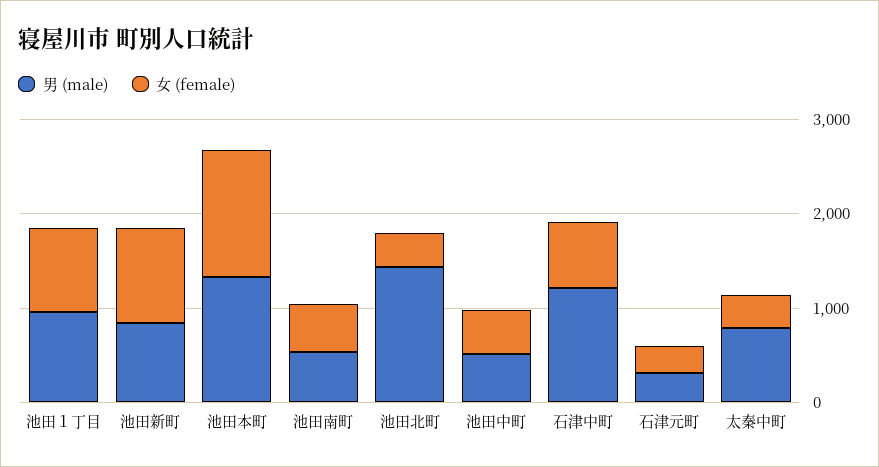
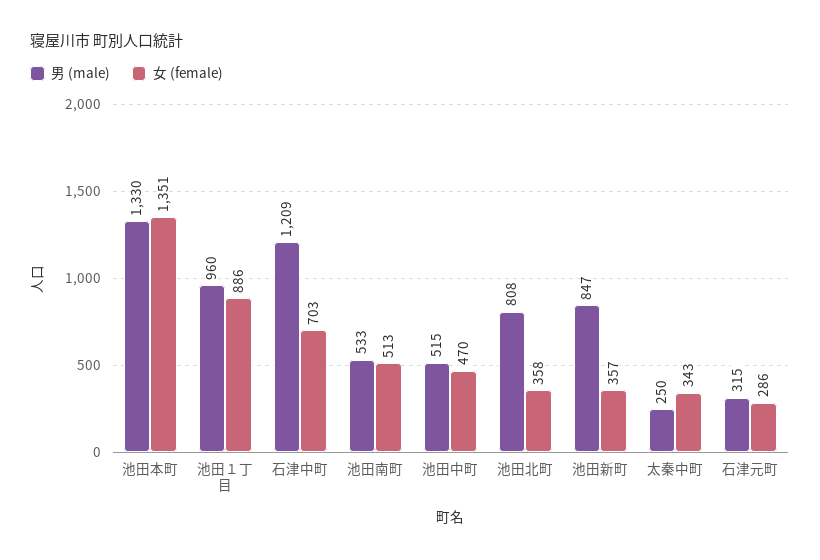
女 (female), 池田新町: 1000 -> 357
男 (male), 池田北町: 1400 -> 808
男 (male), 太秦中町: 800 -> 250

